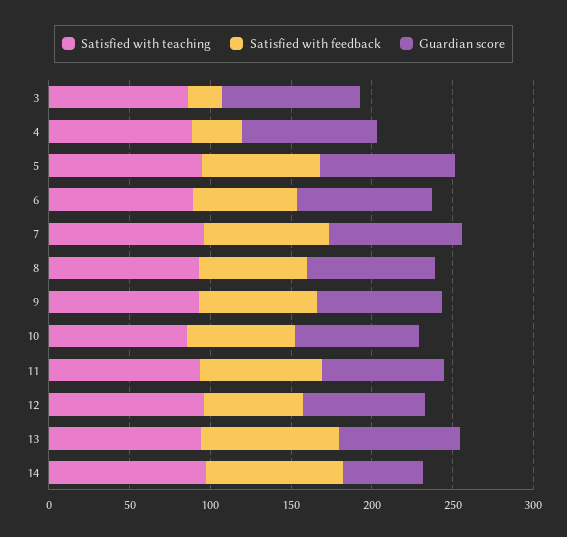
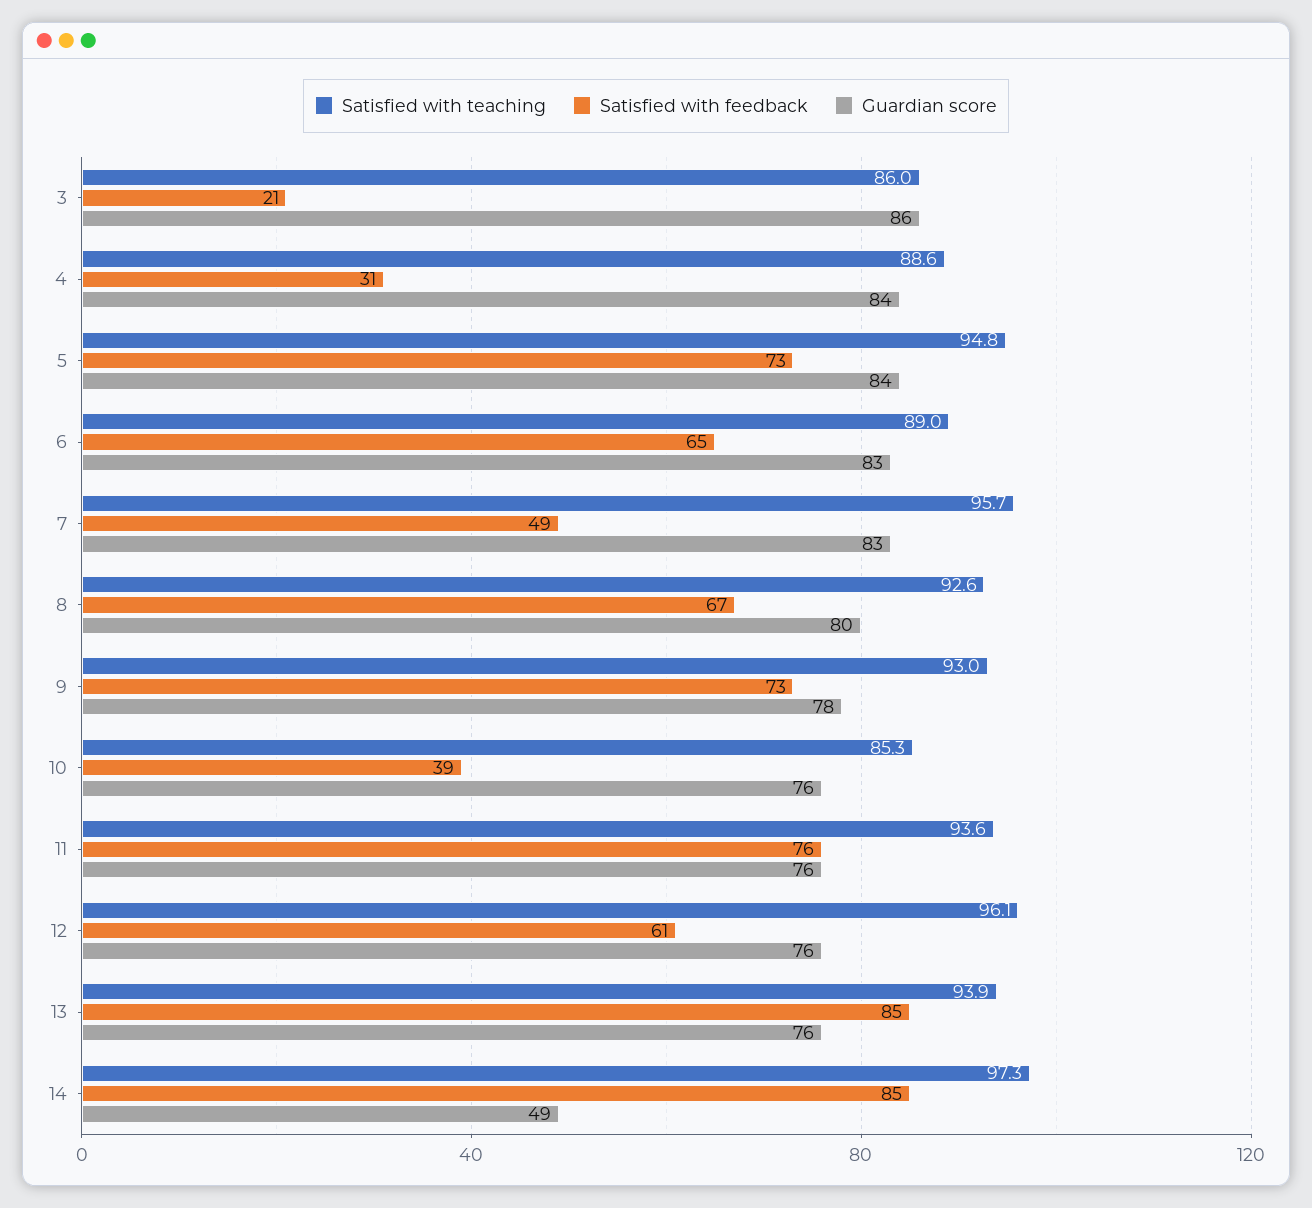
Satisfied with feedback, 7: 80 -> 49
Satisfied with feedback, 10: 70 -> 39

